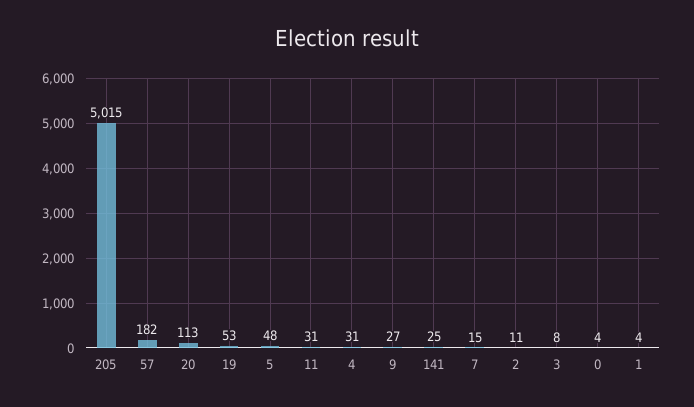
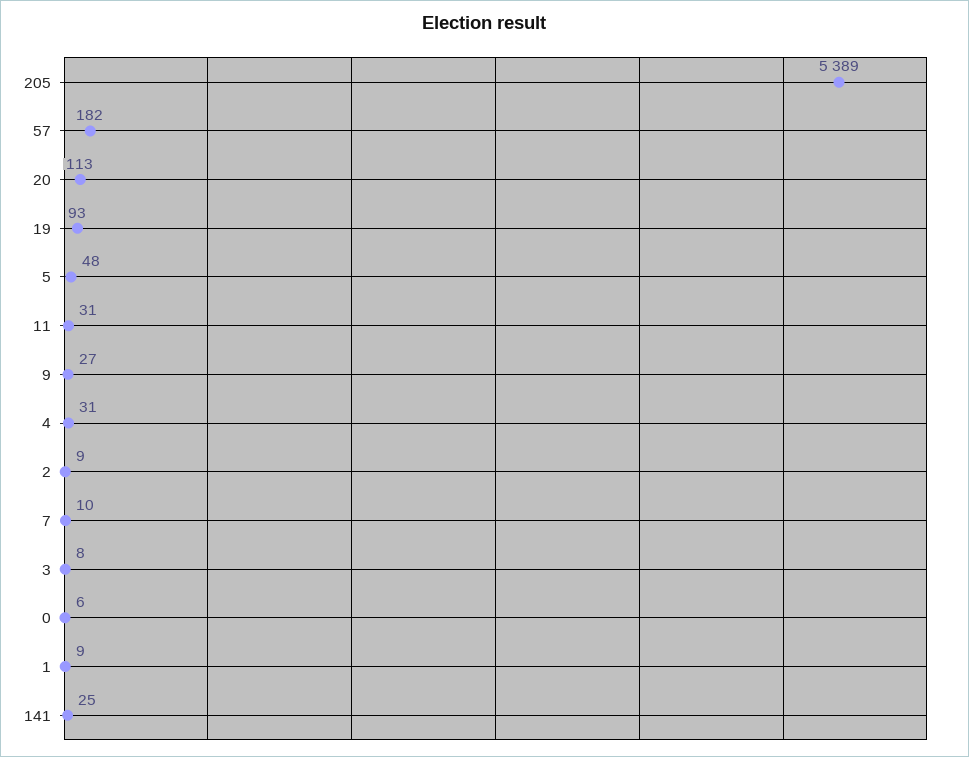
205: 5015 -> 5389
19: 53 -> 93
7: 15 -> 10
2: 11 -> 9
0: 4 -> 6
1: 4 -> 9

